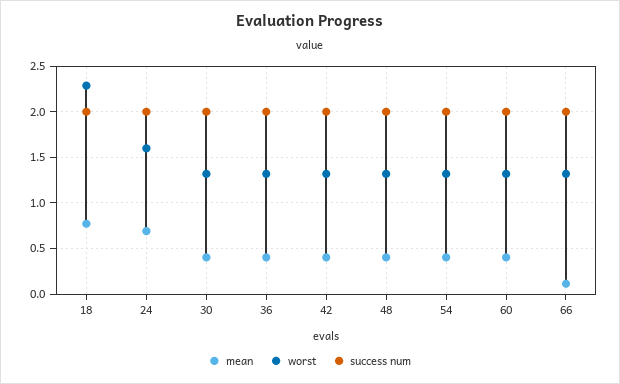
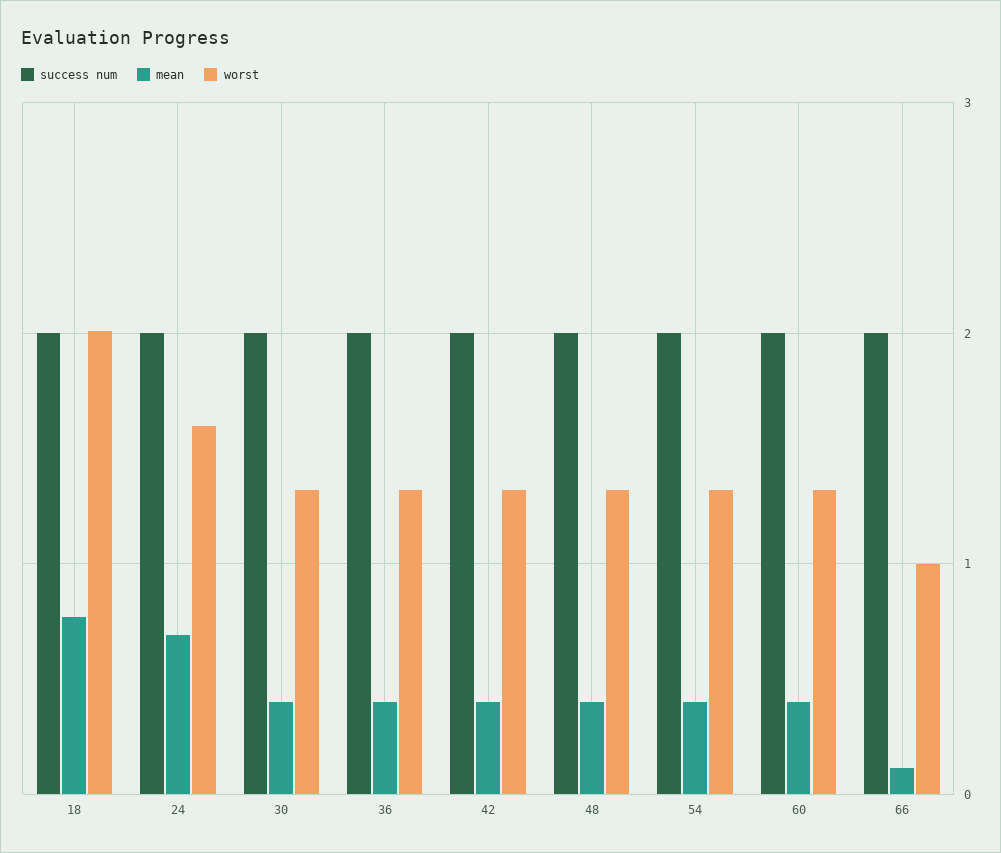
worst, 18: 2.3 -> 2
worst, 66: 1.3 -> 1

